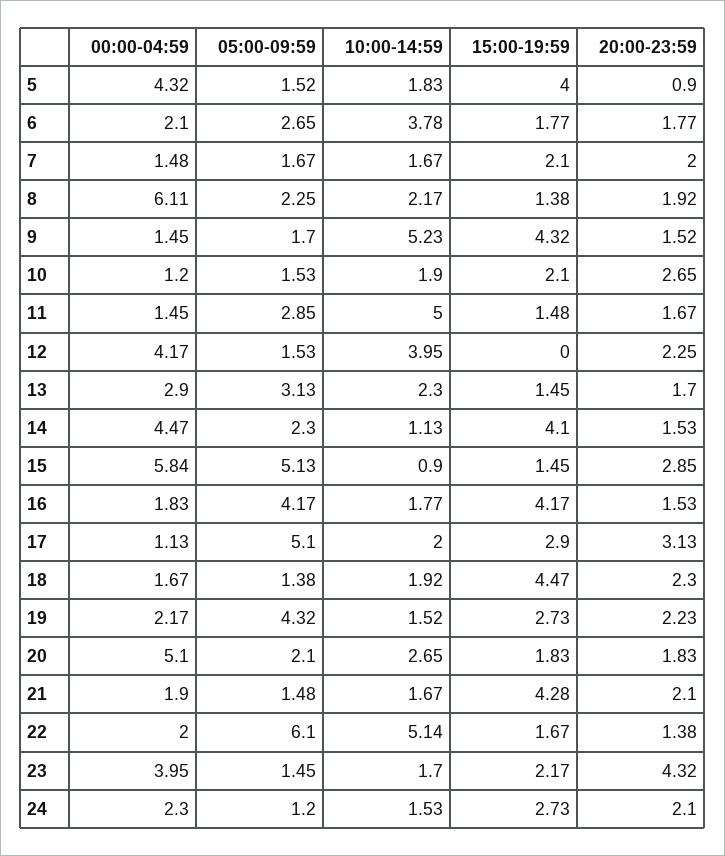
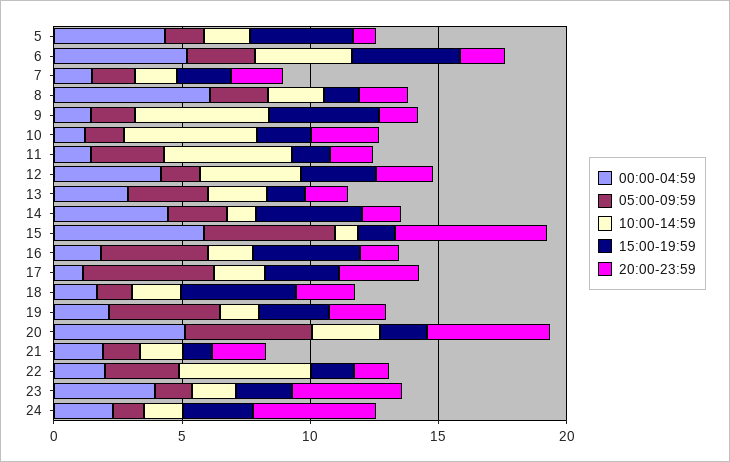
00:00-04:59, 6: 2.1 -> 5
15:00-19:59, 6: 1.77 -> 4
10:00-14:59, 10: 1.9 -> 5
15:00-19:59, 12: 0 -> 3
20:00-23:59, 15: 2.85 -> 6
05:00-09:59, 20: 2.1 -> 5
20:00-23:59, 20: 1.83 -> 5
15:00-19:59, 21: 4.28 -> 1
05:00-09:59, 22: 6.1 -> 3
20:00-23:59, 24: 2.1 -> 5

